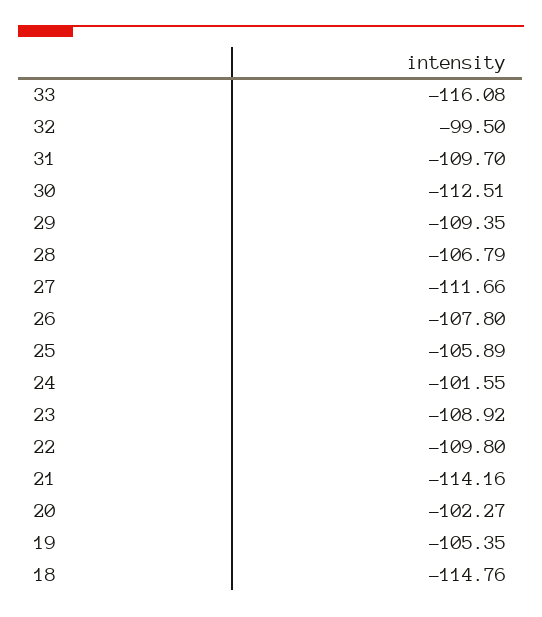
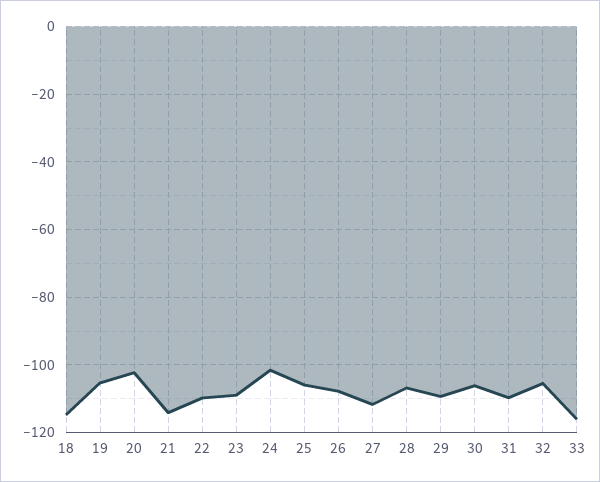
32: -99.5 -> -106
30: -112.51 -> -106

